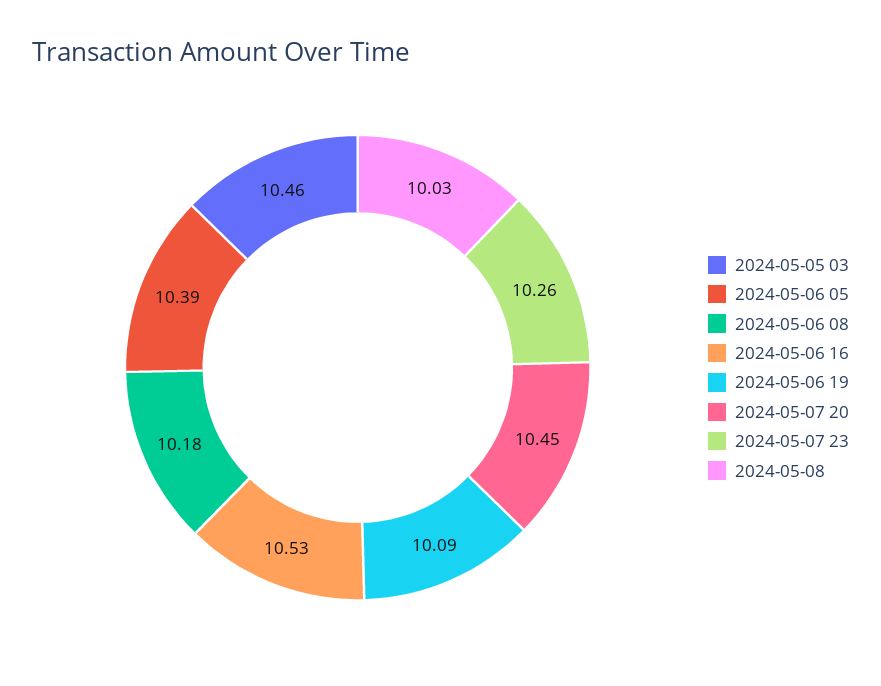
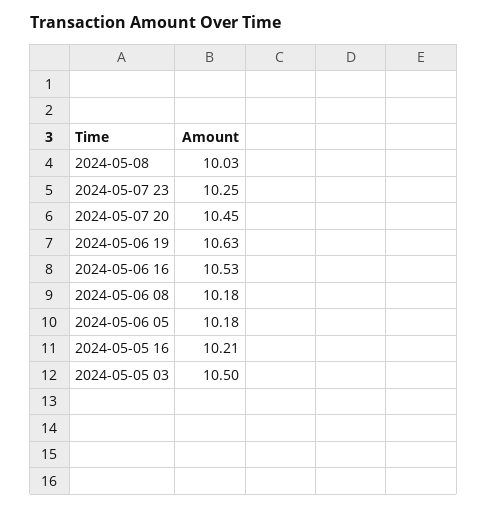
2024-05-05 03: 10.46 -> 10.5
2024-05-06 05: 10.39 -> 10.18
2024-05-06 19: 10.09 -> 10.63
2024-05-07 23: 10.26 -> 10.25
2024-05-05 16: none -> 10.21

